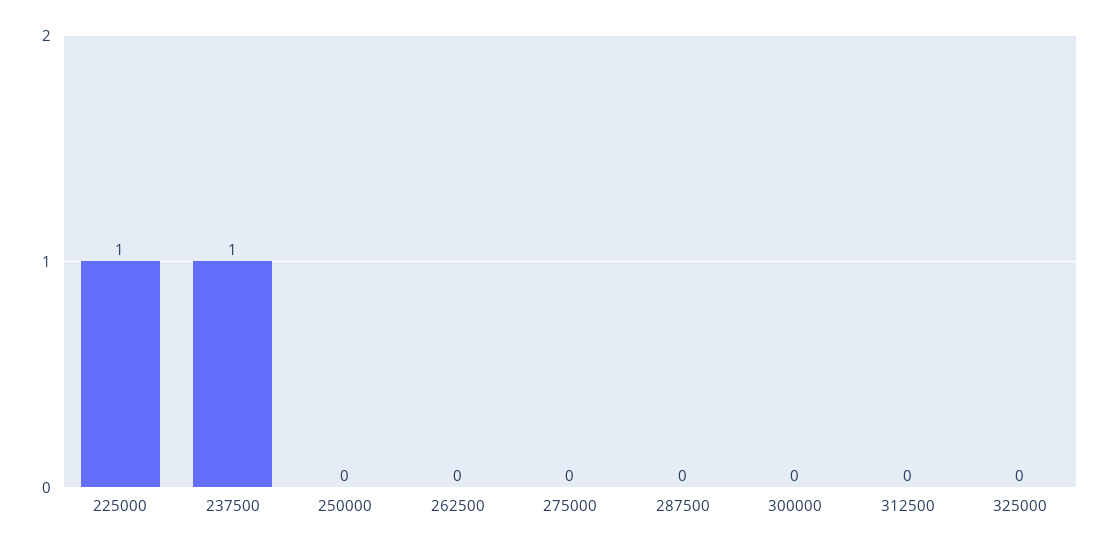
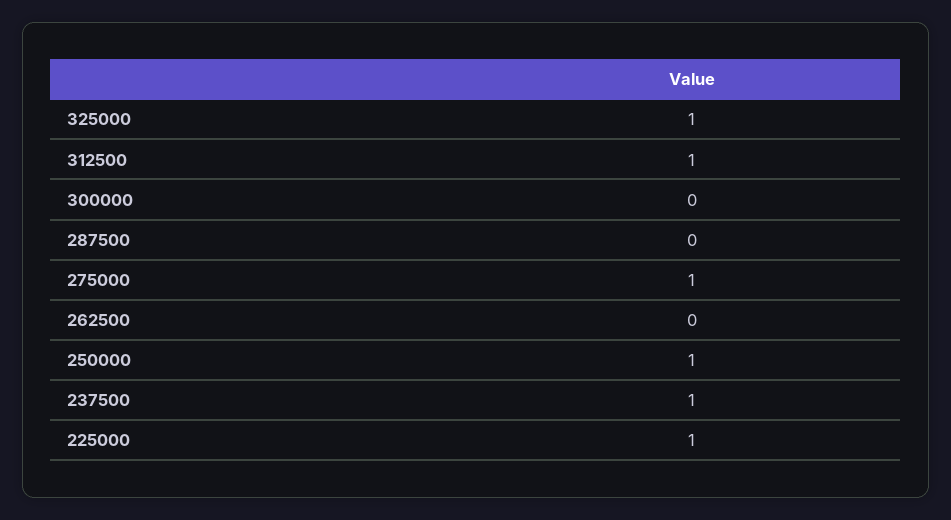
250000: 0 -> 1
275000: 0 -> 1
312500: 0 -> 1
325000: 0 -> 1

